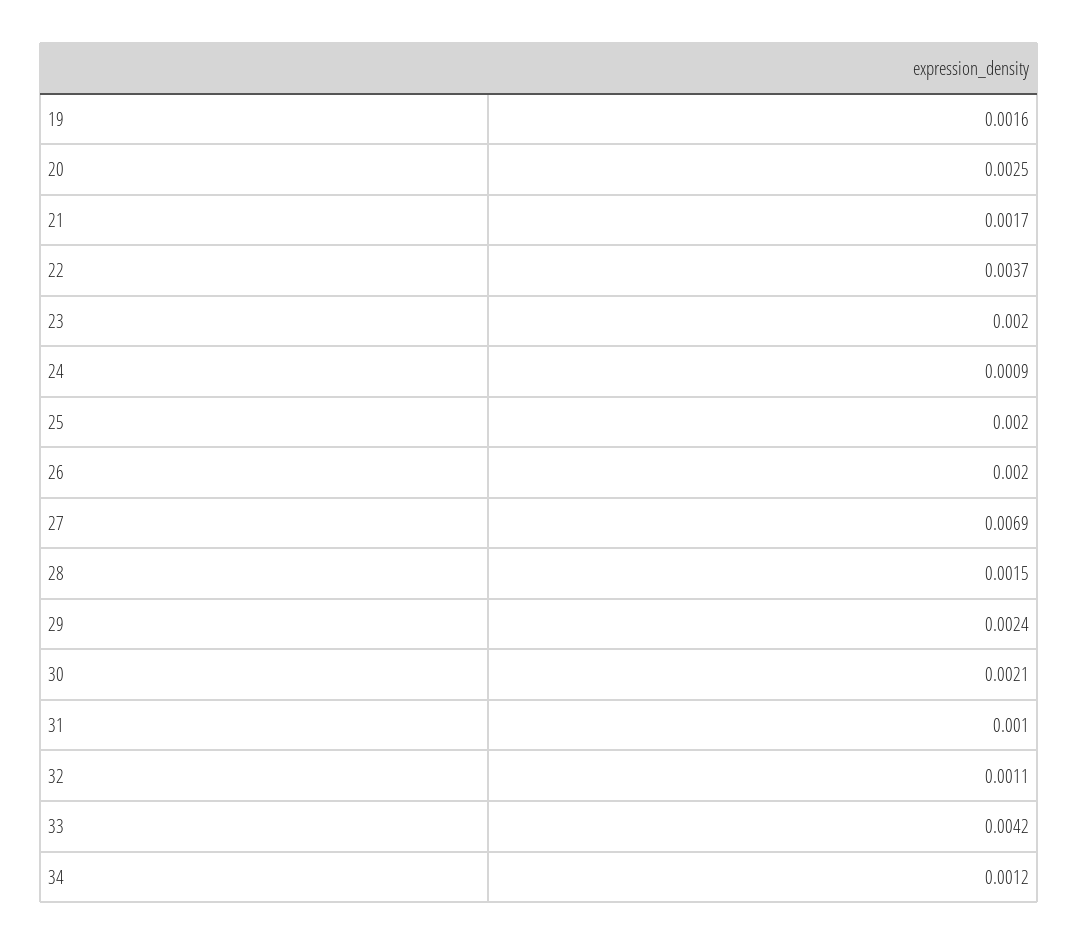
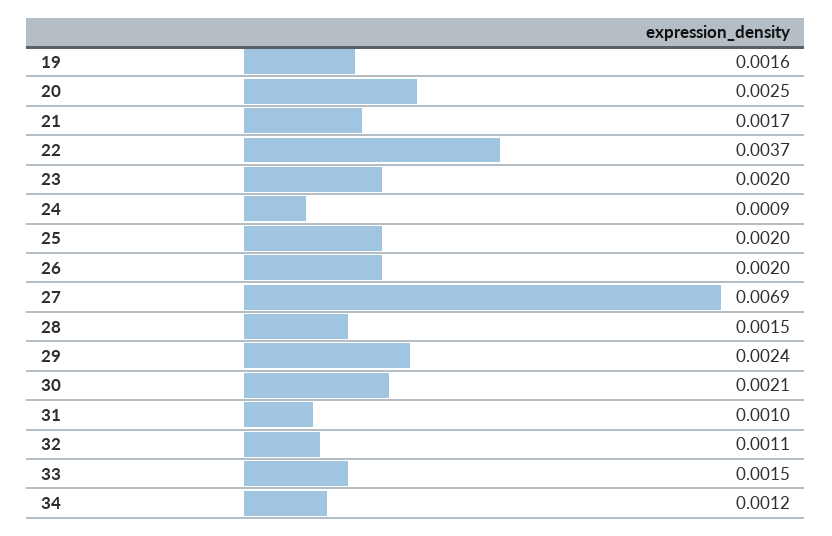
33: 0.0042 -> 0.0015

